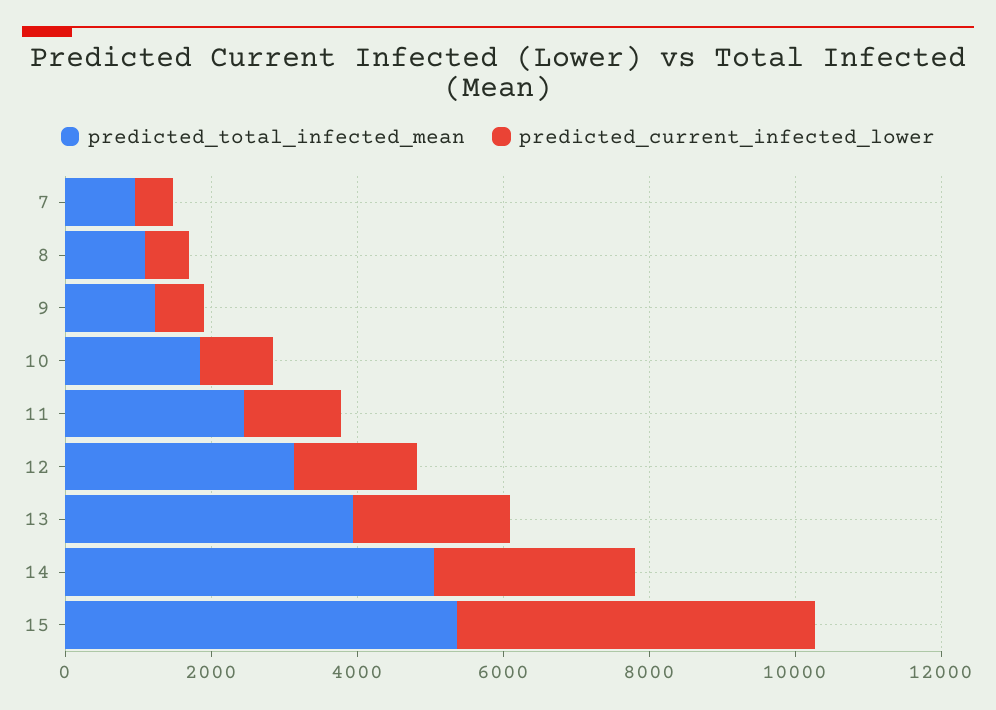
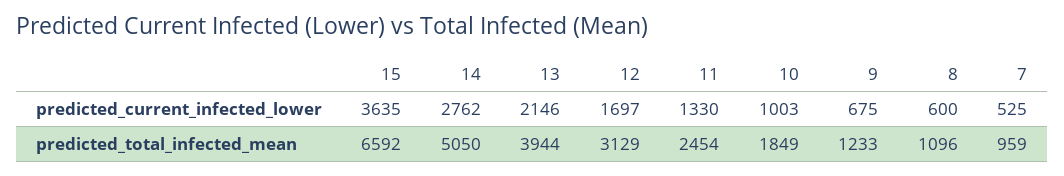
predicted_total_infected_mean, 15: 5500 -> 6592
predicted_current_infected_lower, 15: 5000 -> 3635

